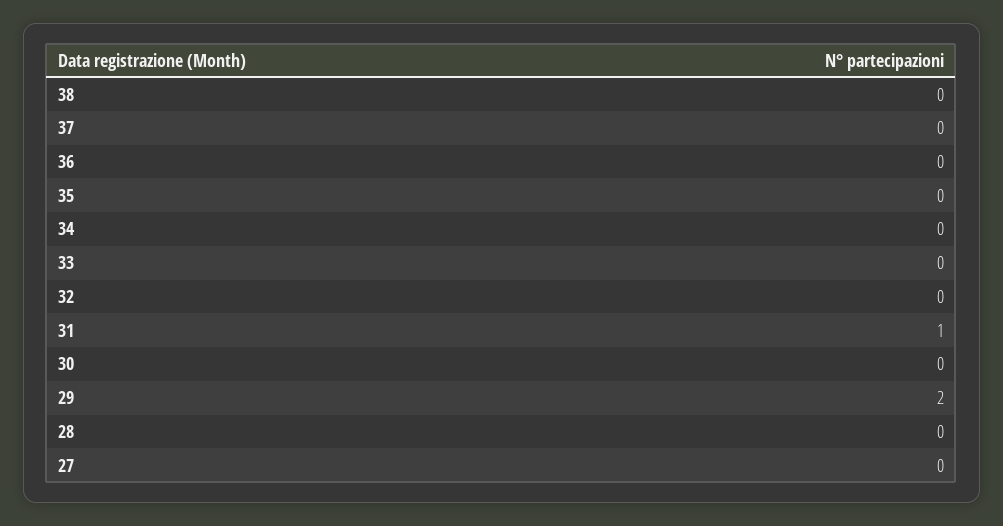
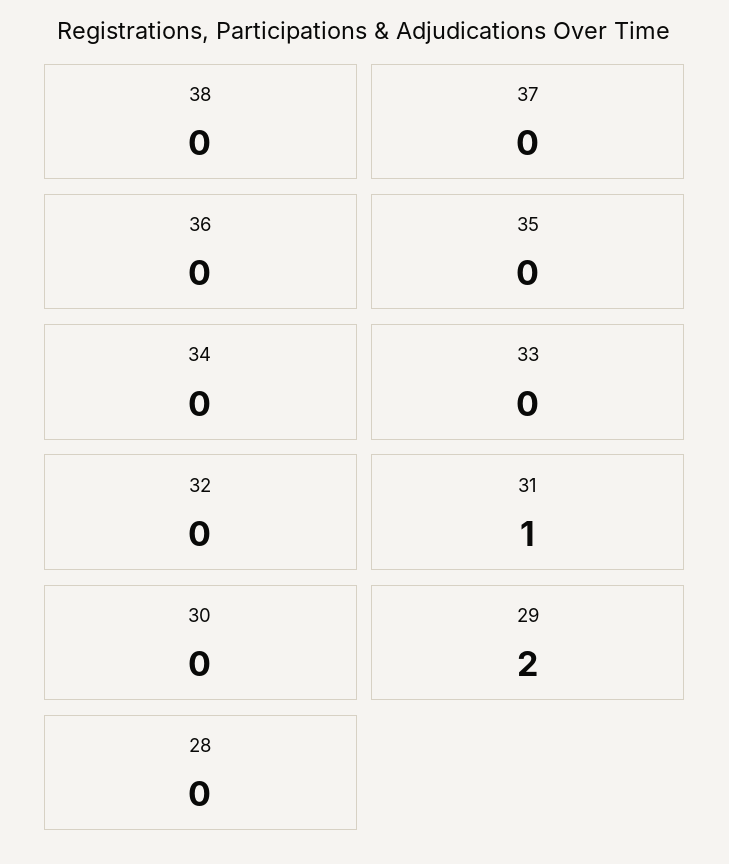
27: 0 -> none

